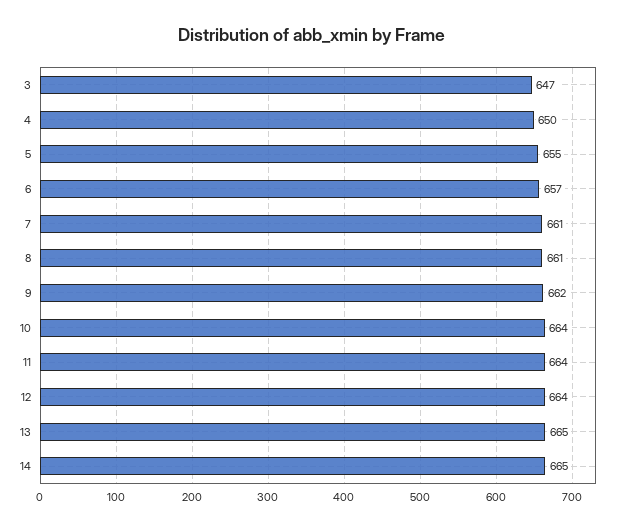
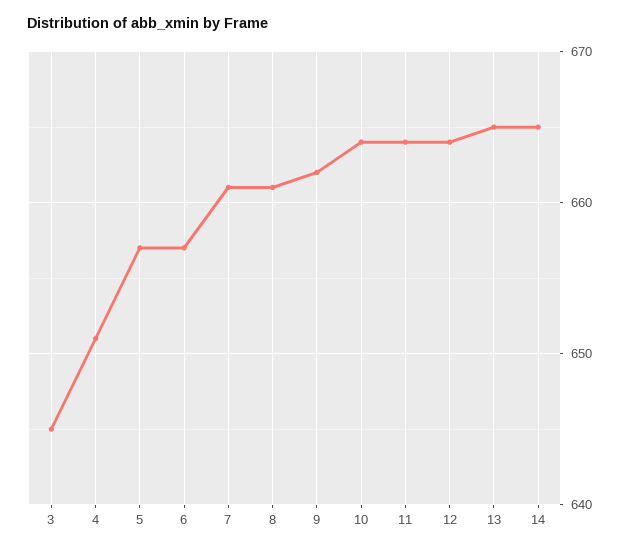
3: 647 -> 645
4: 650 -> 651
5: 655 -> 657

